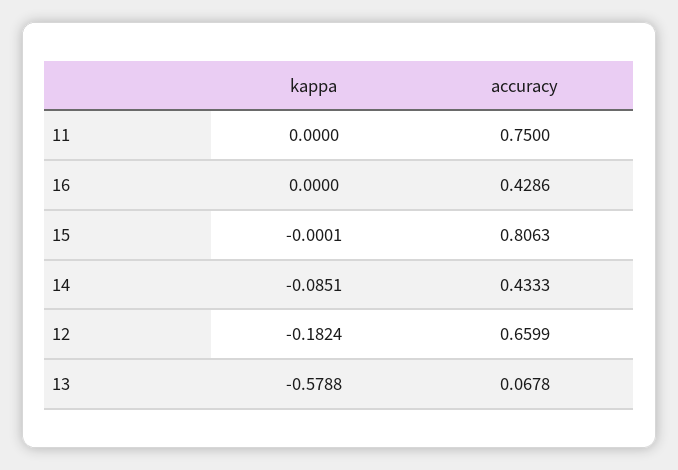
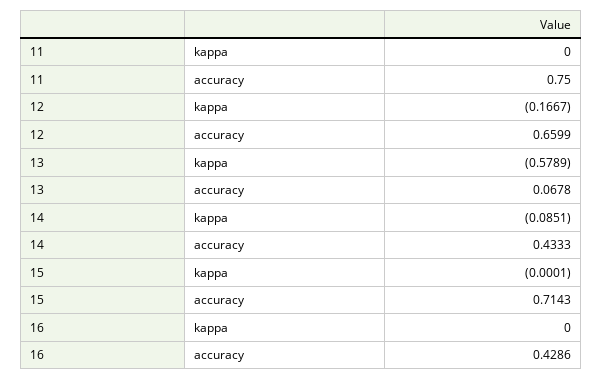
accuracy, 15: 0.8063 -> 0.7143
kappa, 12: -0.1824 -> -0.1667
kappa, 13: -0.5788 -> -0.5789

